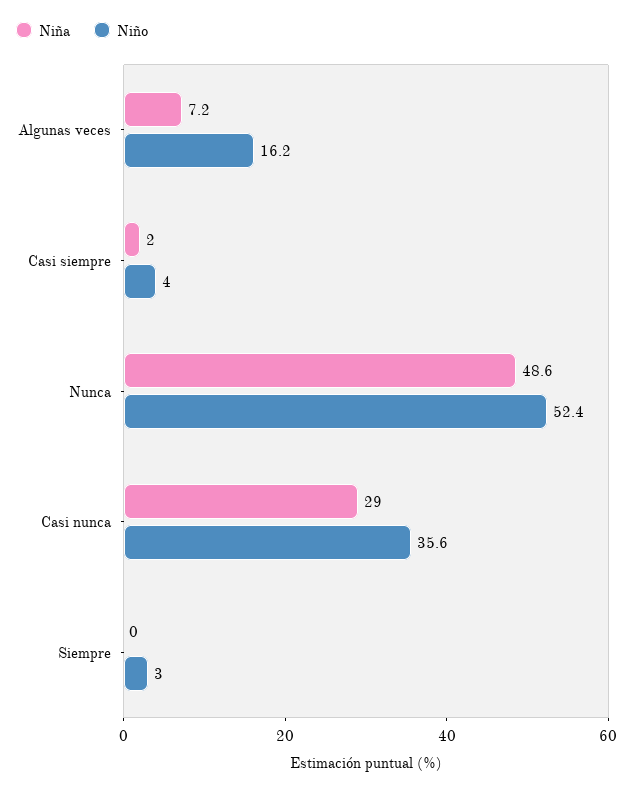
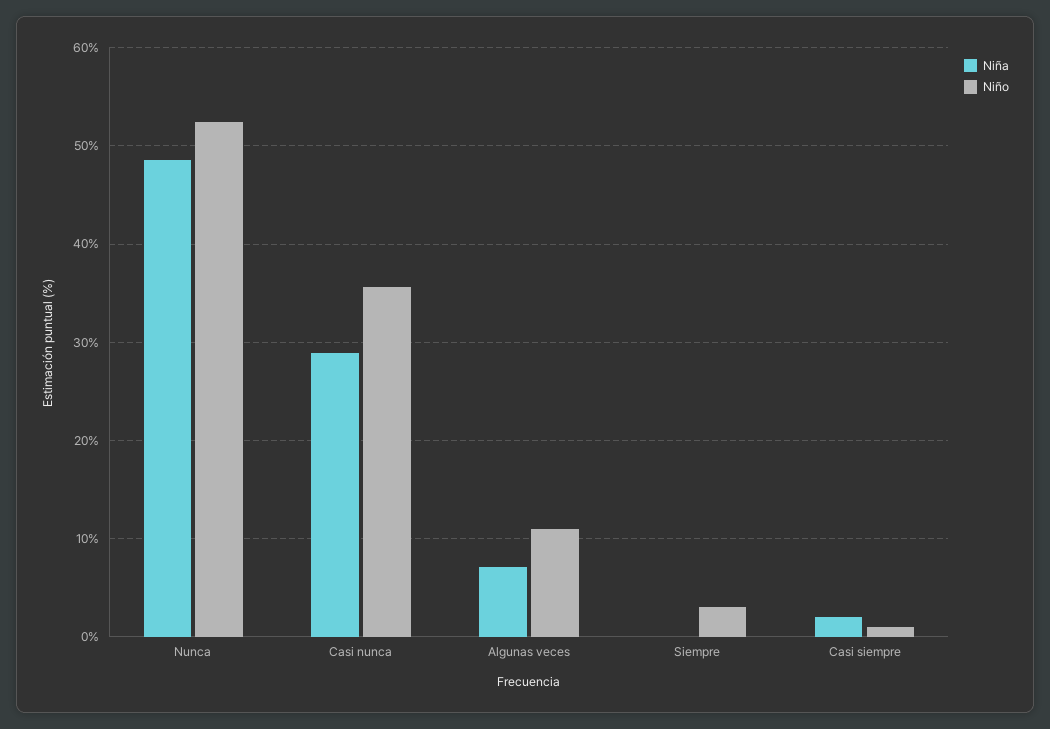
Niño, Algunas veces: 16.2 -> 11
Niño, Casi siempre: 4 -> 1

